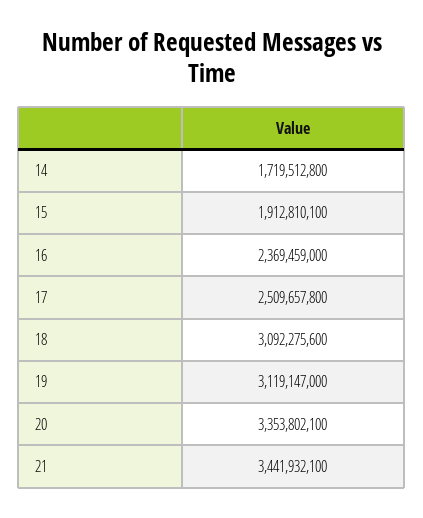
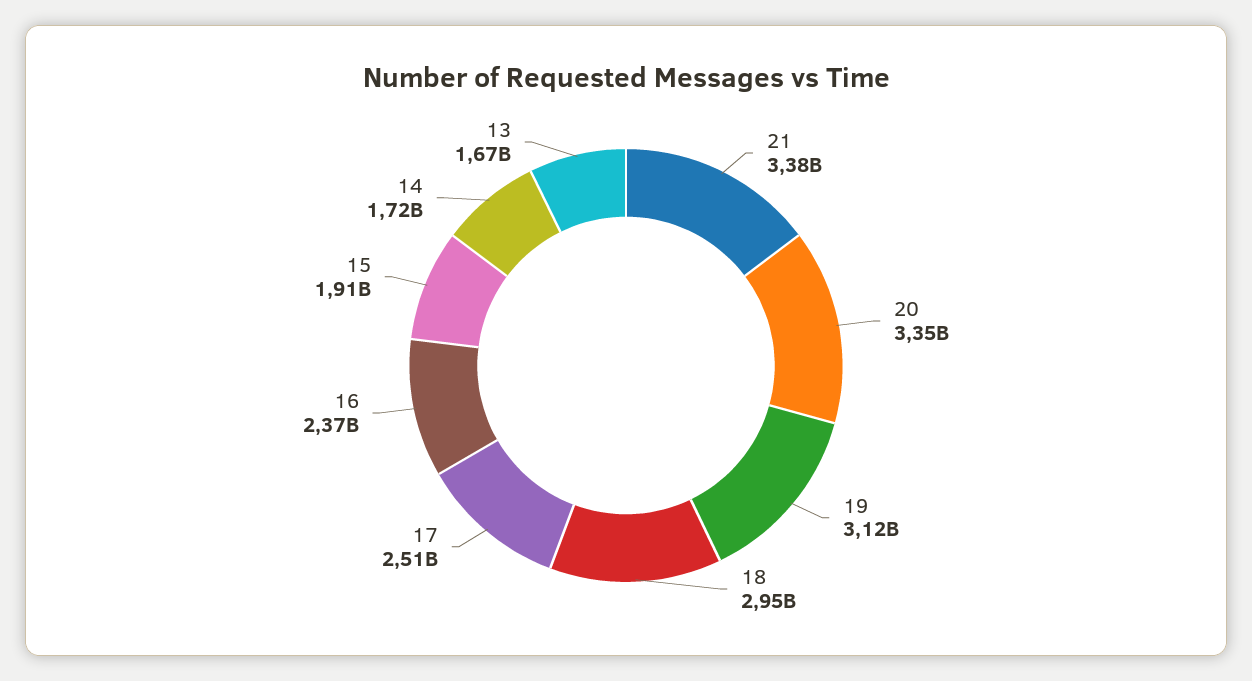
18: 3092275600 -> 2950000000
21: 3441932100 -> 3380000000
13: none -> 1670000000

